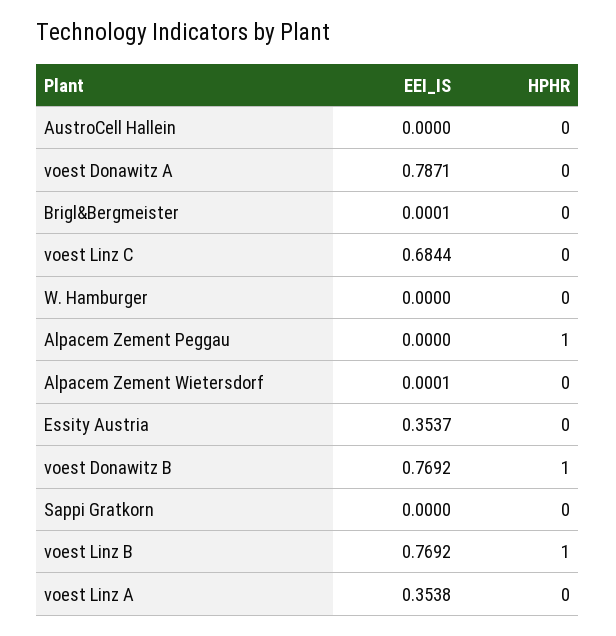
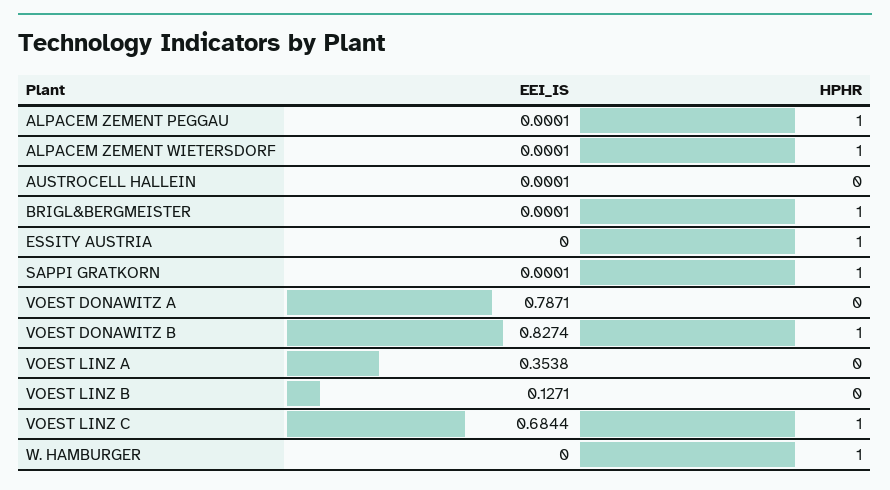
EEI_IS, AustroCell Hallein: 0 -> 0.0001
HPHR, Brigl&Bergmeister: 0 -> 1
HPHR, voest Linz C: 0 -> 1
HPHR, W. Hamburger: 0 -> 1
EEI_IS, Alpacem Zement Peggau: 0 -> 0.0001
HPHR, Alpacem Zement Wietersdorf: 0 -> 1
EEI_IS, Essity Austria: 0.3537 -> 0
HPHR, Essity Austria: 0 -> 1
EEI_IS, voest Donawitz B: 0.7692 -> 0.8274
EEI_IS, Sappi Gratkorn: 0 -> 0.0001
HPHR, Sappi Gratkorn: 0 -> 1
EEI_IS, voest Linz B: 0.7692 -> 0.1271
HPHR, voest Linz B: 1 -> 0

